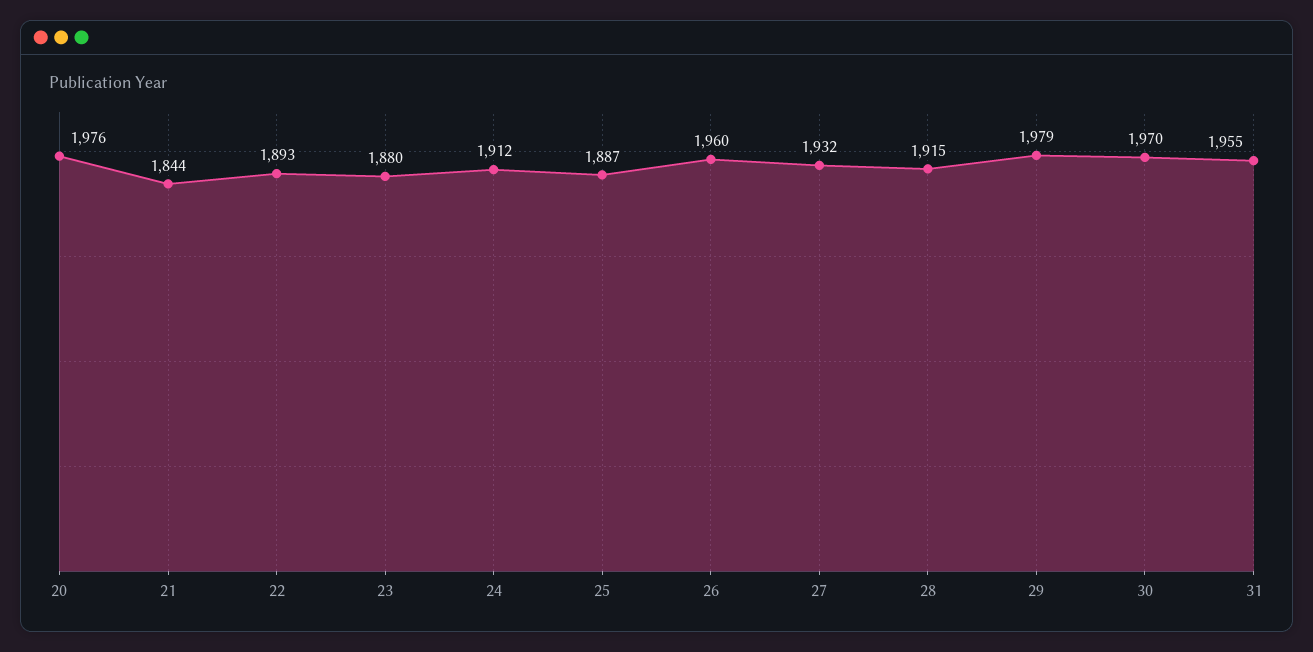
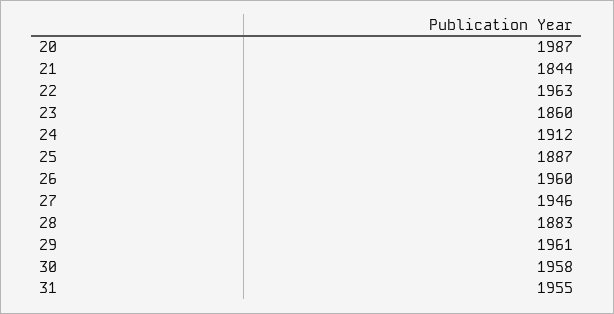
20: 1976 -> 1987
22: 1893 -> 1963
23: 1880 -> 1860
27: 1932 -> 1946
28: 1915 -> 1883
29: 1979 -> 1961
30: 1970 -> 1958

